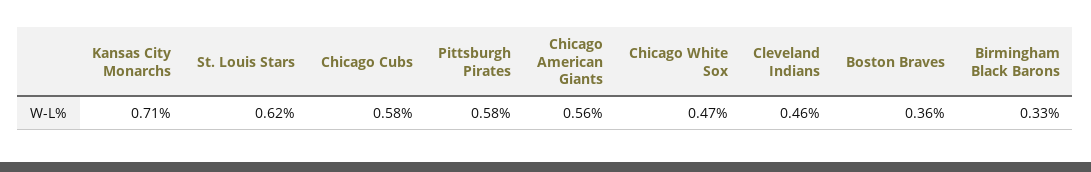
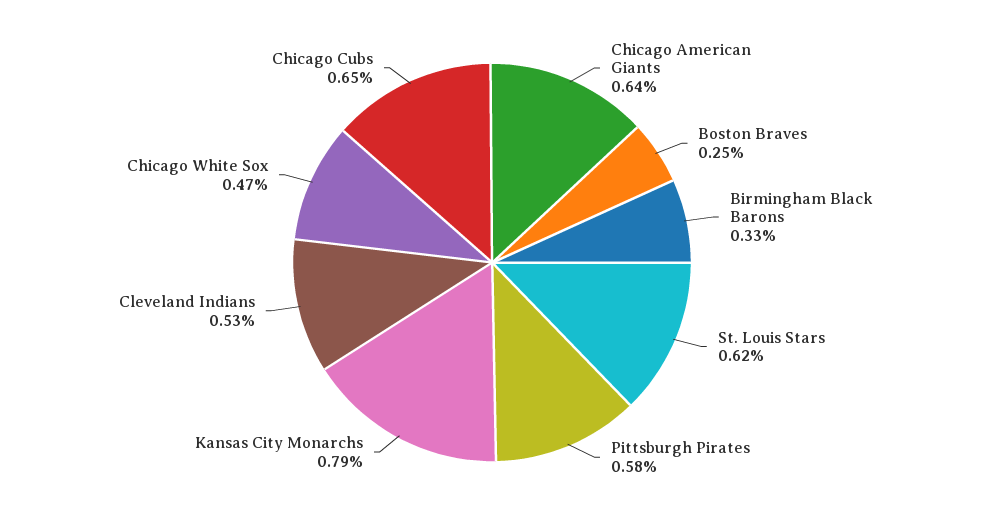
Kansas City Monarchs: 0.71 -> 0.79
Chicago Cubs: 0.58 -> 0.65
Chicago American Giants: 0.56 -> 0.64
Cleveland Indians: 0.46 -> 0.53
Boston Braves: 0.36 -> 0.25

